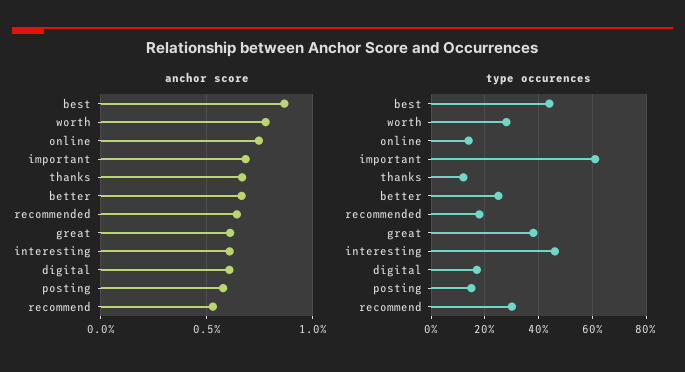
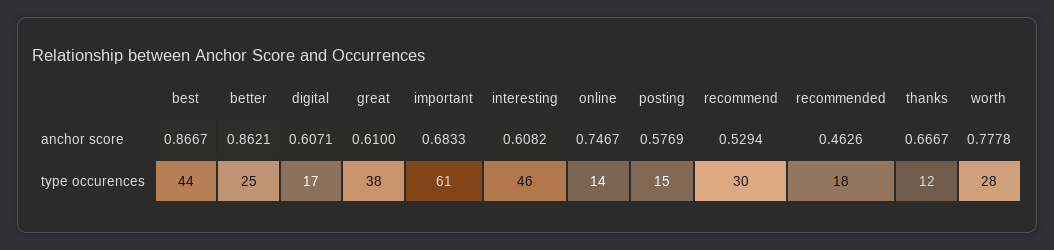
anchor score, better: 0.65 -> 0.8621
anchor score, recommended: 0.65 -> 0.4626

